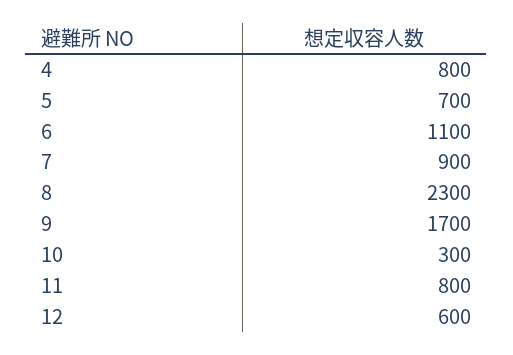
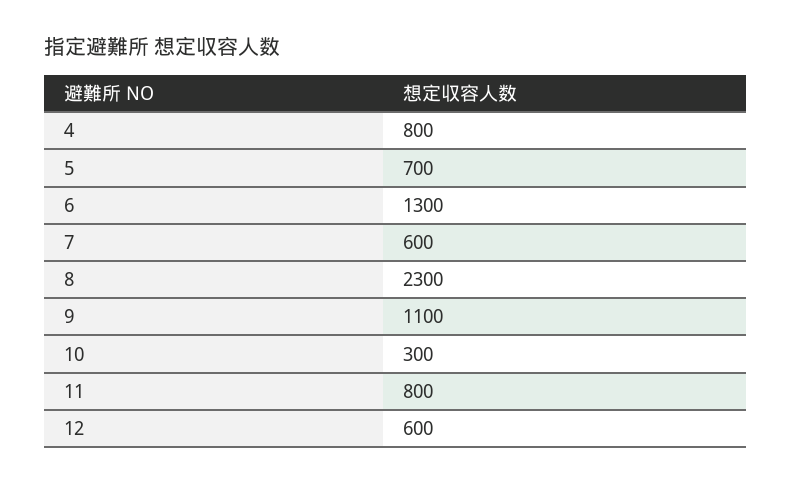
6: 1100 -> 1300
7: 900 -> 600
9: 1700 -> 1100

